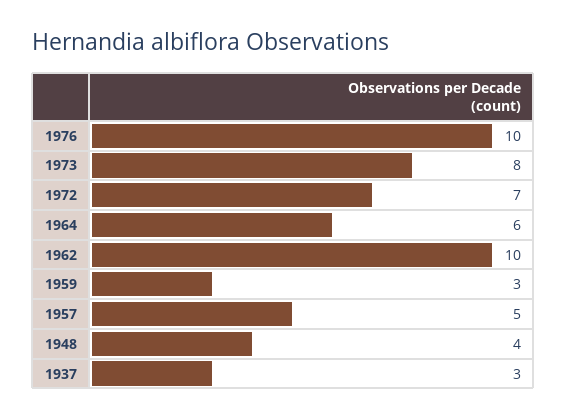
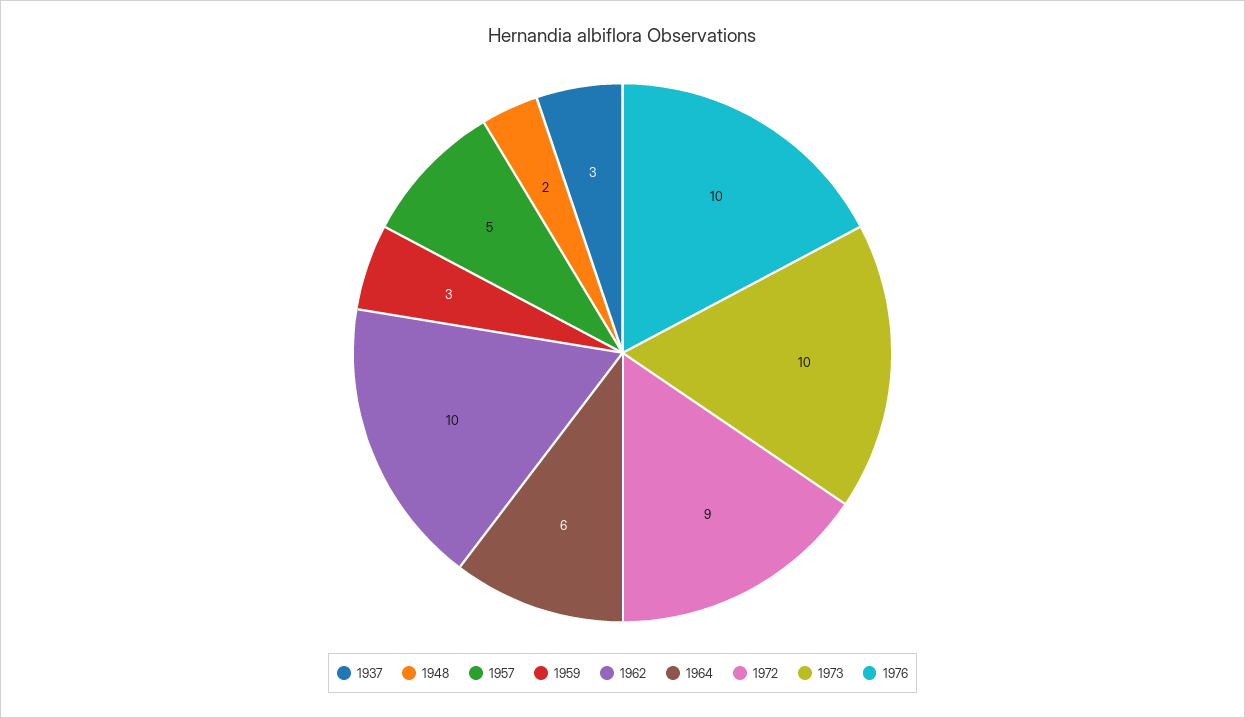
1973: 8 -> 10
1972: 7 -> 9
1948: 4 -> 2

